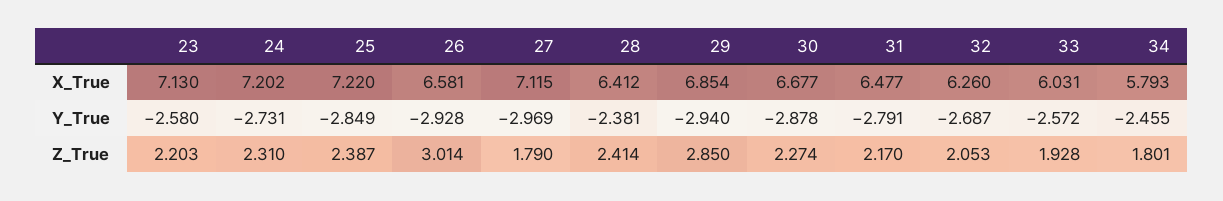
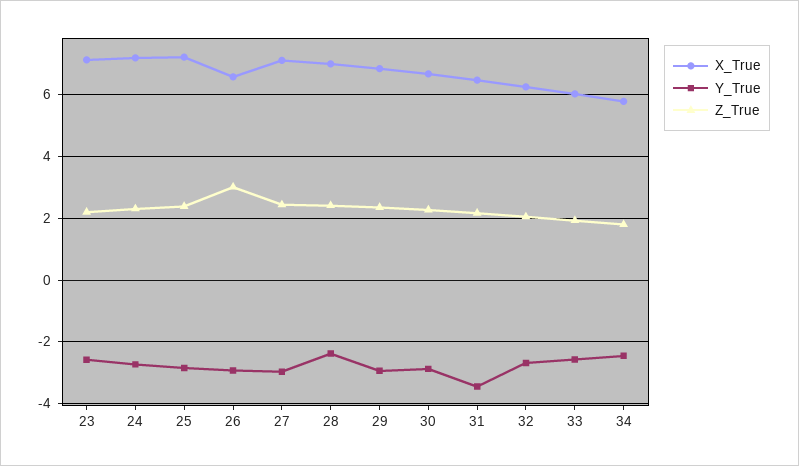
X_True, 28: 6.412 -> 7
Y_True, 31: -2.791 -> -3.4
Z_True, 27: 1.79 -> 2.4
Z_True, 29: 2.85 -> 2.4

